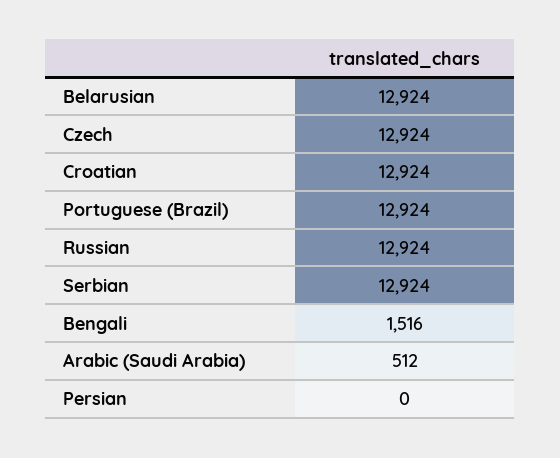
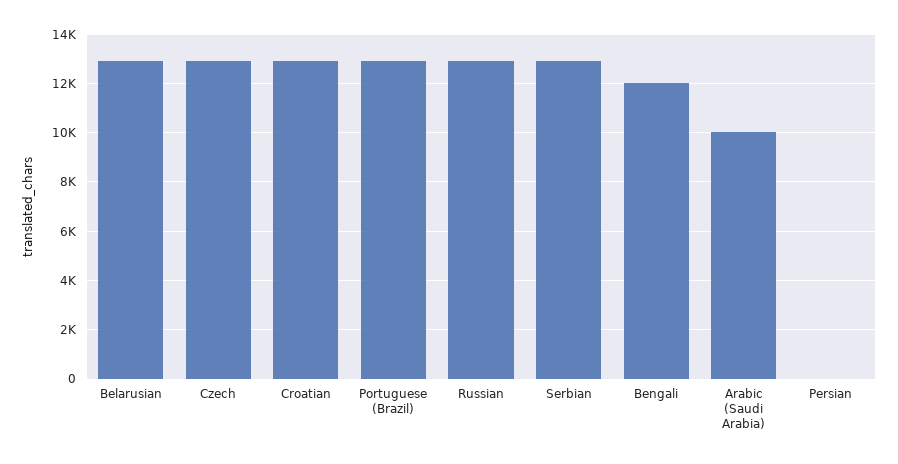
Bengali: 1516 -> 12000
Arabic (Saudi Arabia): 512 -> 10000

